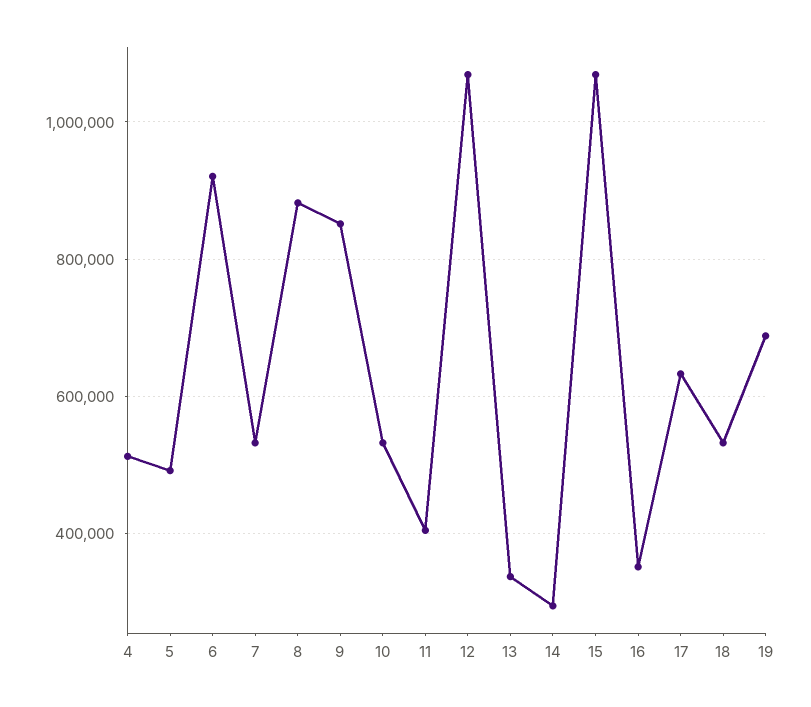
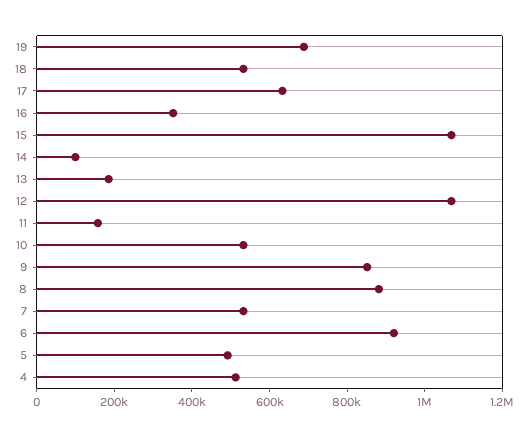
11: 400000 -> 150000
13: 340000 -> 200000
14: 300000 -> 100000

